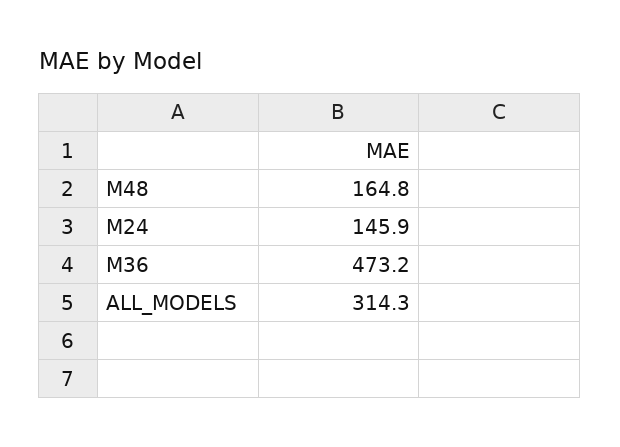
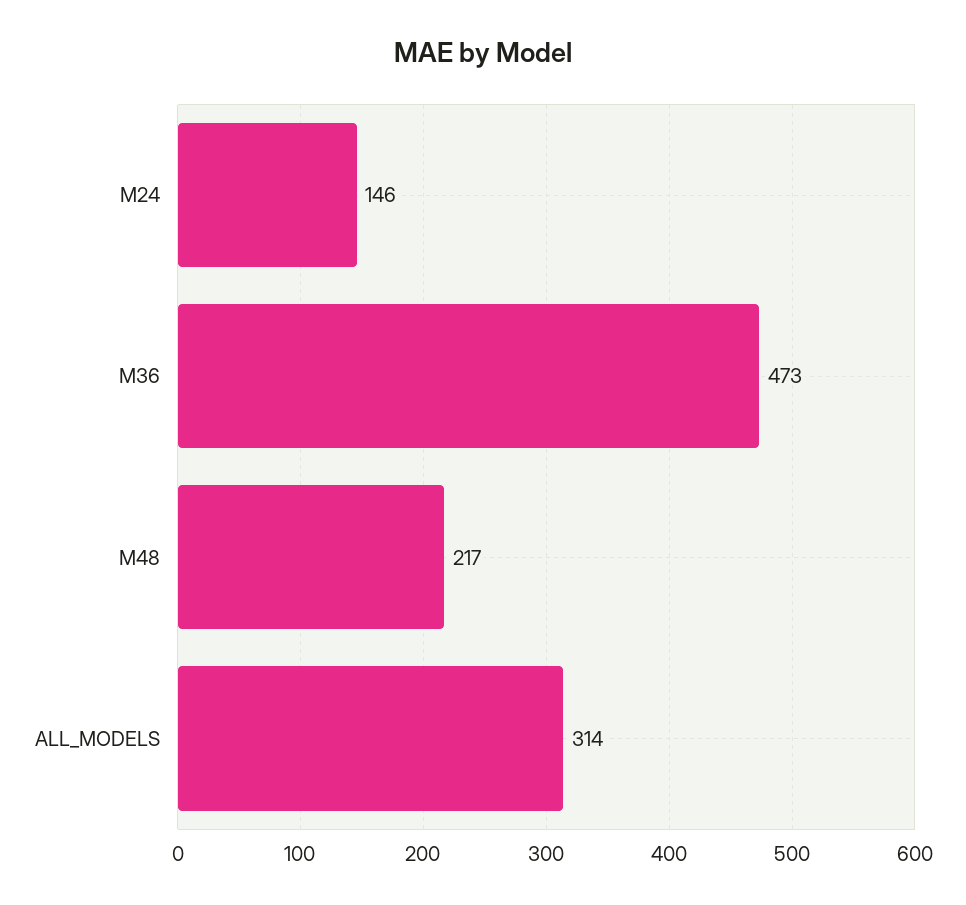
M48: 164.8 -> 217

